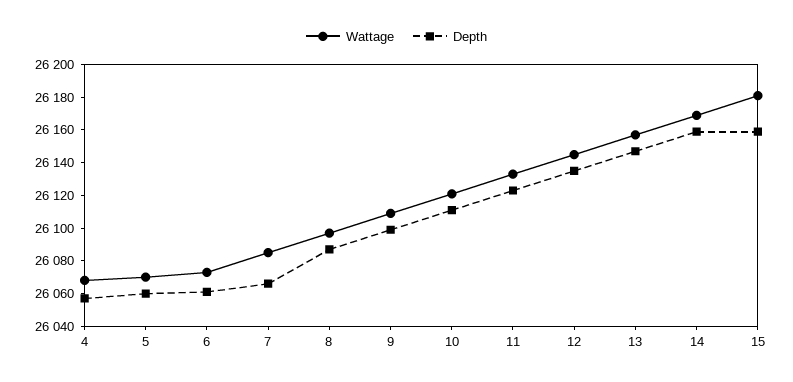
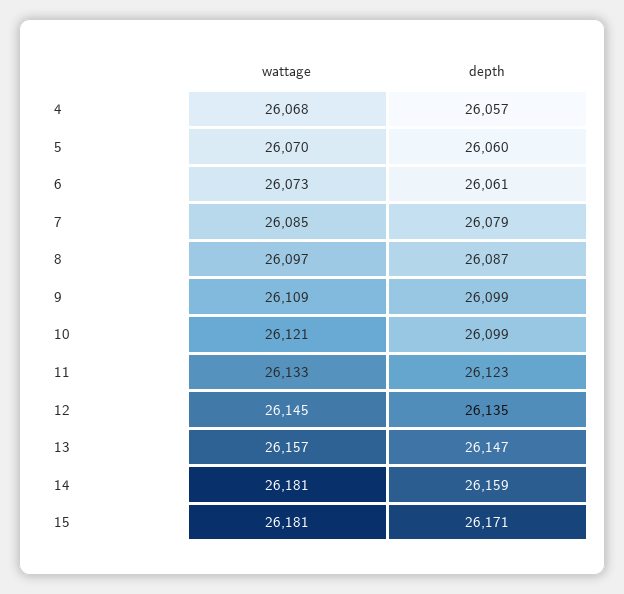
Depth, 7: 26065 -> 26079
Depth, 10: 26110 -> 26099
Wattage, 14: 26170 -> 26181
Depth, 15: 26160 -> 26171

